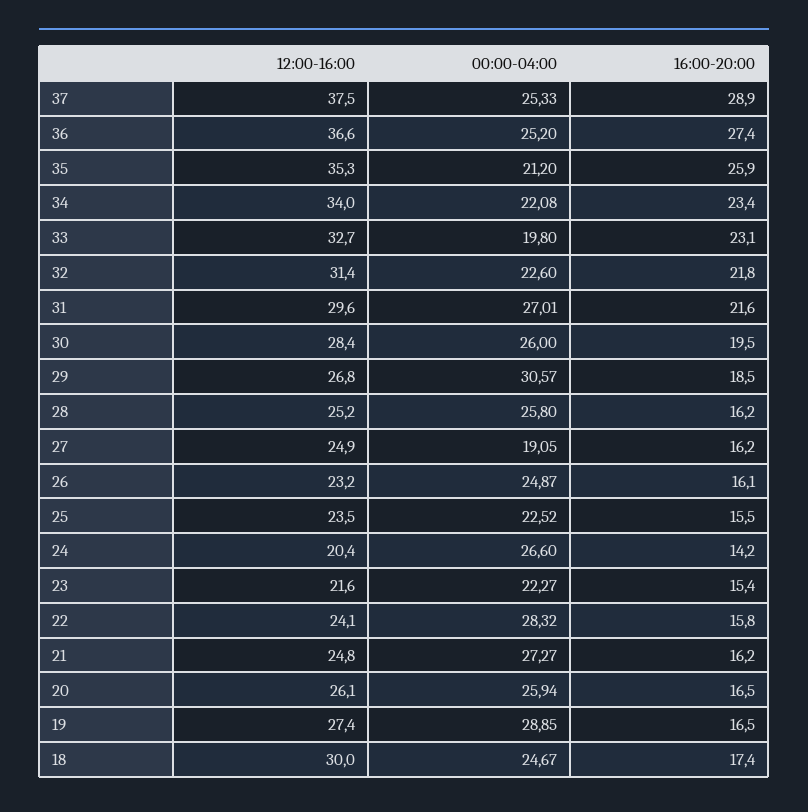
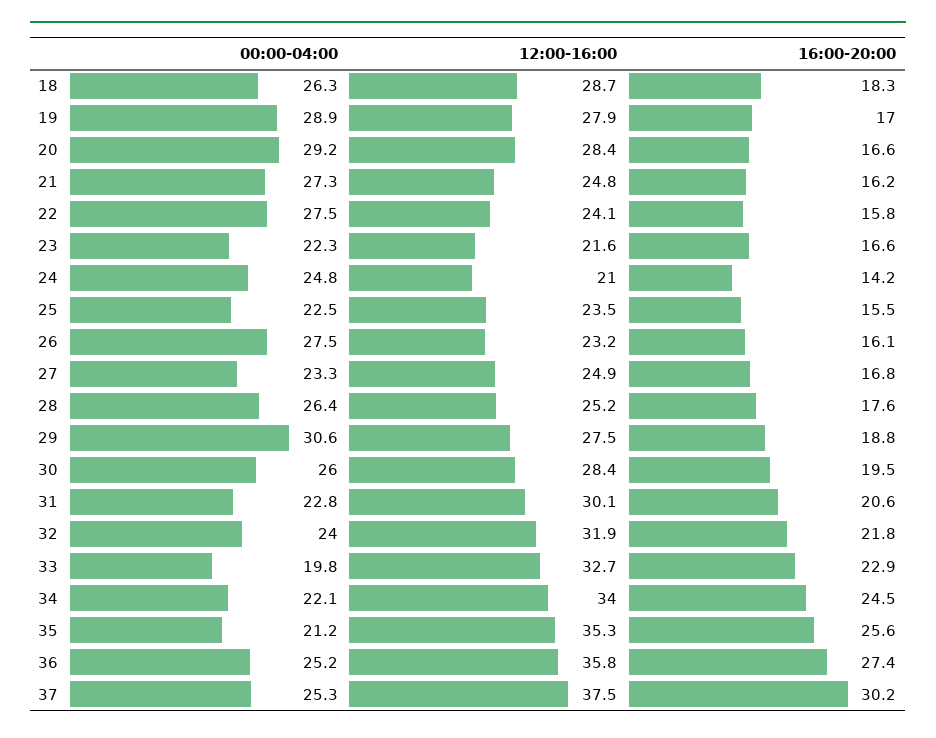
16:00-20:00, 37: 28.9 -> 30.2
12:00-16:00, 36: 36.6 -> 35.8
16:00-20:00, 35: 25.9 -> 25.6
16:00-20:00, 34: 23.4 -> 24.5
16:00-20:00, 33: 23.1 -> 22.9
12:00-16:00, 32: 31.4 -> 31.9
00:00-04:00, 32: 22.6 -> 24
12:00-16:00, 31: 29.6 -> 30.1
00:00-04:00, 31: 27.01 -> 22.8
16:00-20:00, 31: 21.6 -> 20.6
12:00-16:00, 29: 26.8 -> 27.5
16:00-20:00, 29: 18.5 -> 18.8
00:00-04:00, 28: 25.8 -> 26.4
16:00-20:00, 28: 16.2 -> 17.6
00:00-04:00, 27: 19.05 -> 23.3
16:00-20:00, 27: 16.2 -> 16.8
00:00-04:00, 26: 24.87 -> 27.5
12:00-16:00, 24: 20.4 -> 21
00:00-04:00, 24: 26.6 -> 24.8
16:00-20:00, 23: 15.4 -> 16.6
00:00-04:00, 22: 28.32 -> 27.5
12:00-16:00, 20: 26.1 -> 28.4
00:00-04:00, 20: 25.94 -> 29.2
16:00-20:00, 20: 16.5 -> 16.6
12:00-16:00, 19: 27.4 -> 27.9
16:00-20:00, 19: 16.5 -> 17
12:00-16:00, 18: 30 -> 28.7
00:00-04:00, 18: 24.67 -> 26.3
16:00-20:00, 18: 17.4 -> 18.3

